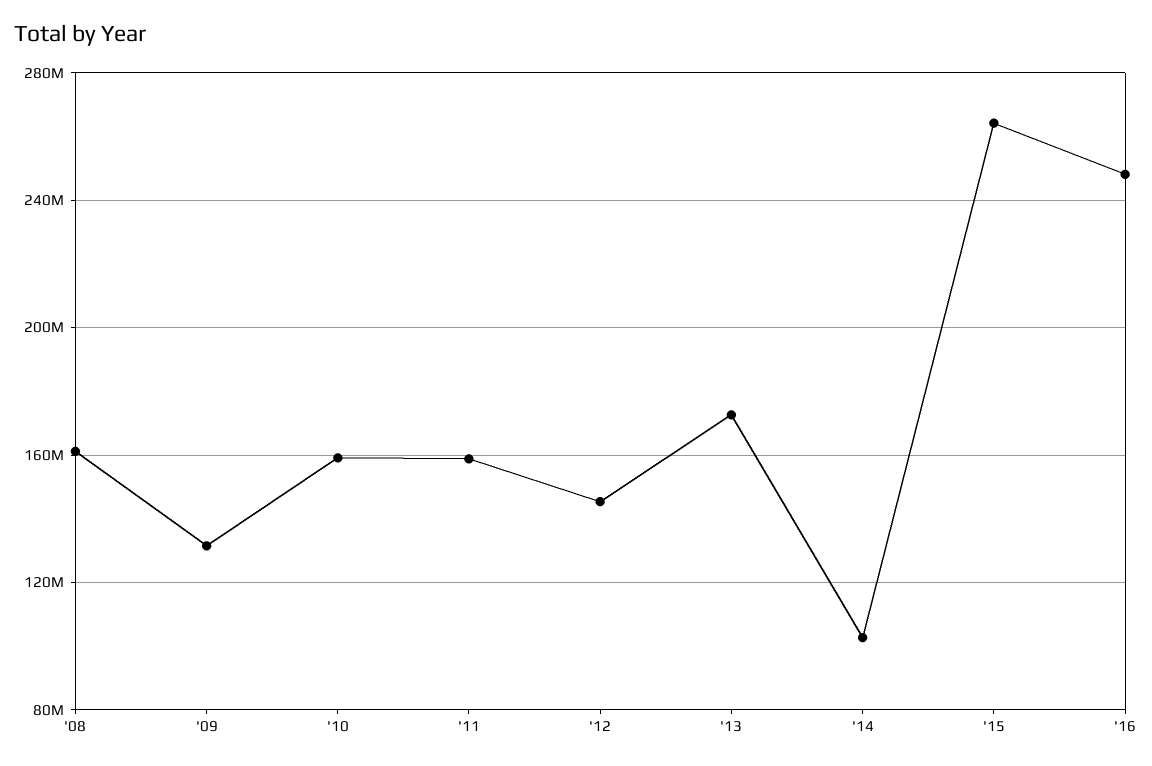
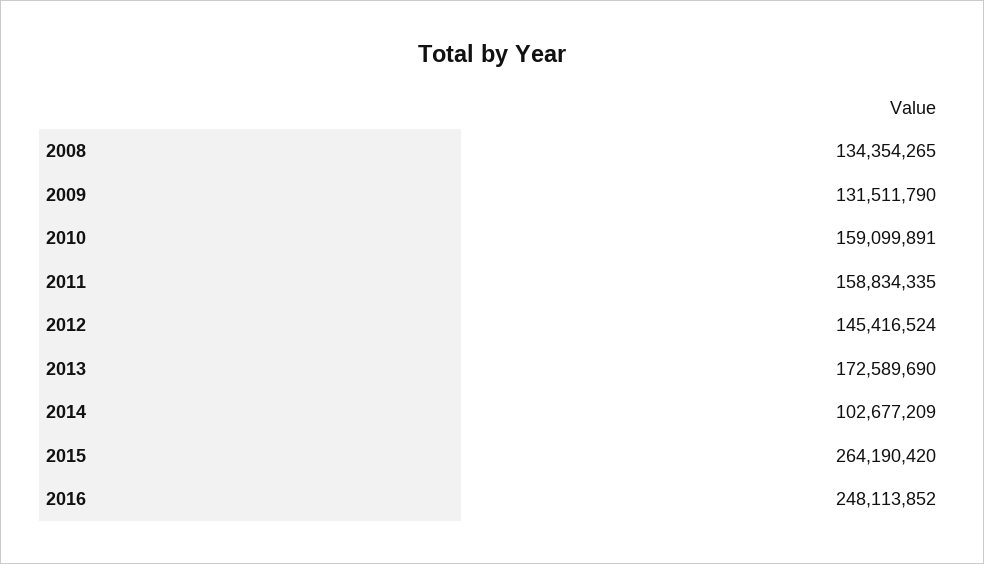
'08: 160000000 -> 134354265

